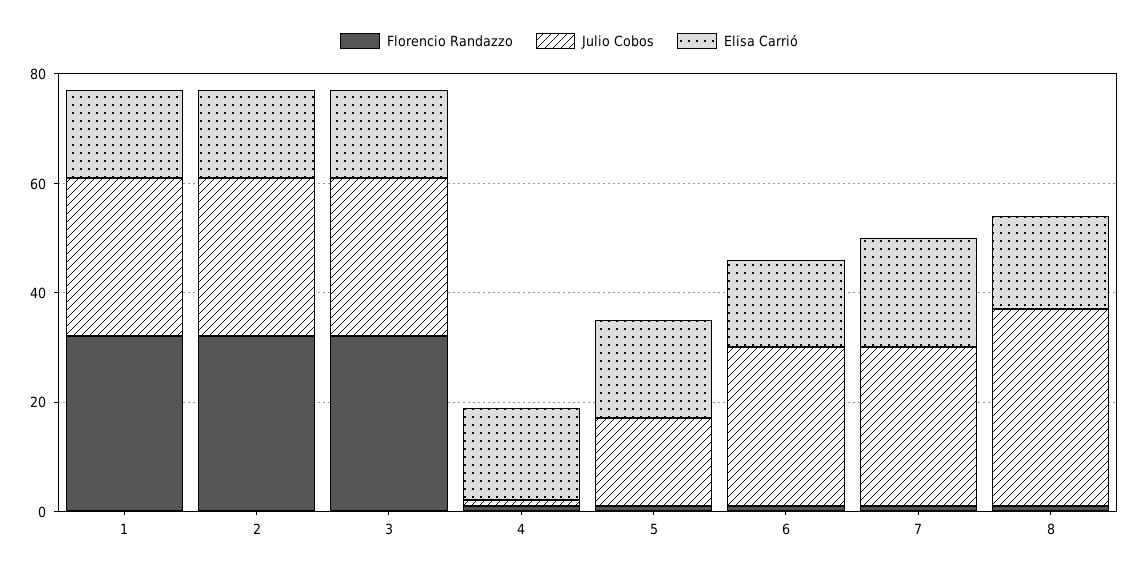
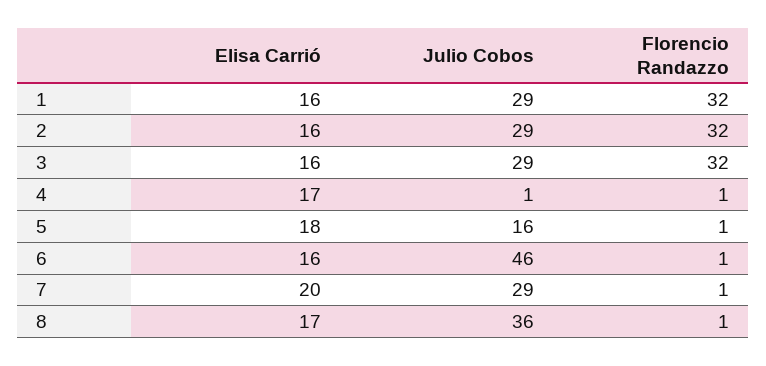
Julio Cobos, 6: 30 -> 46

